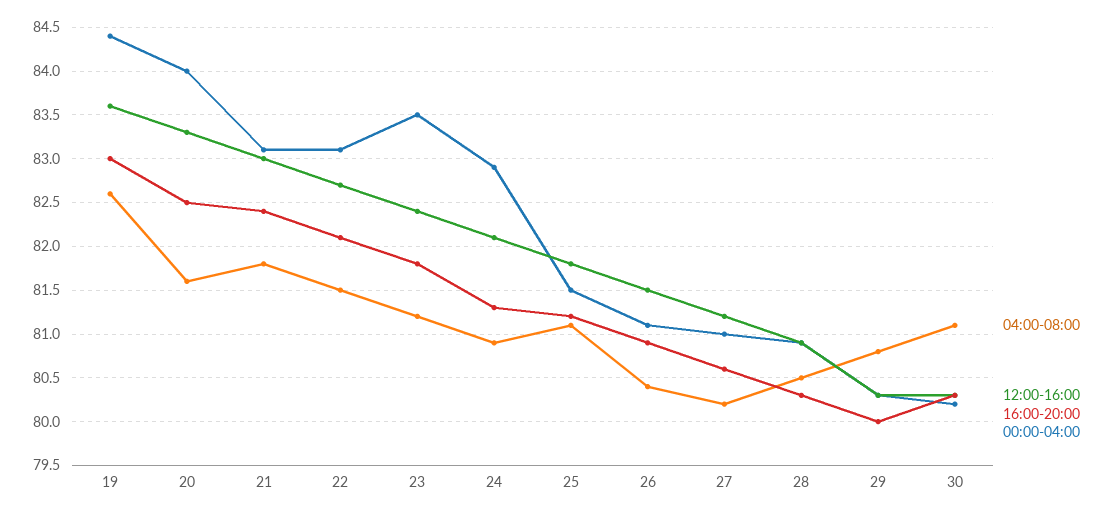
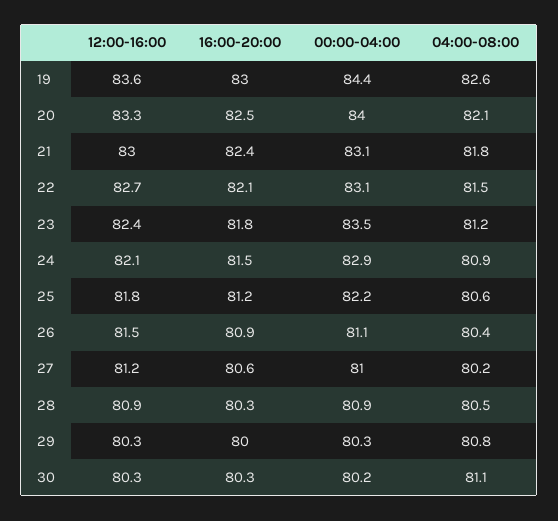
04:00-08:00, 20: 81.6 -> 82.1
16:00-20:00, 24: 81.3 -> 81.5
04:00-08:00, 25: 81.1 -> 80.6
00:00-04:00, 25: 81.5 -> 82.2

